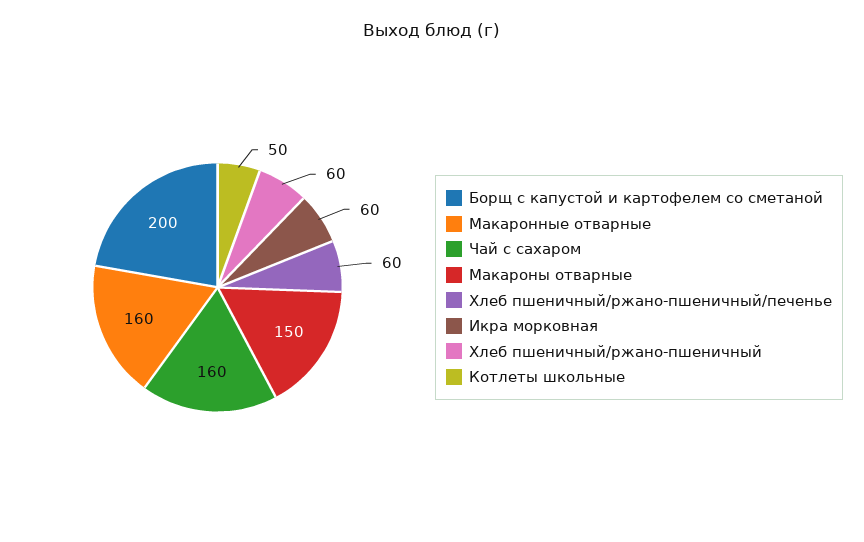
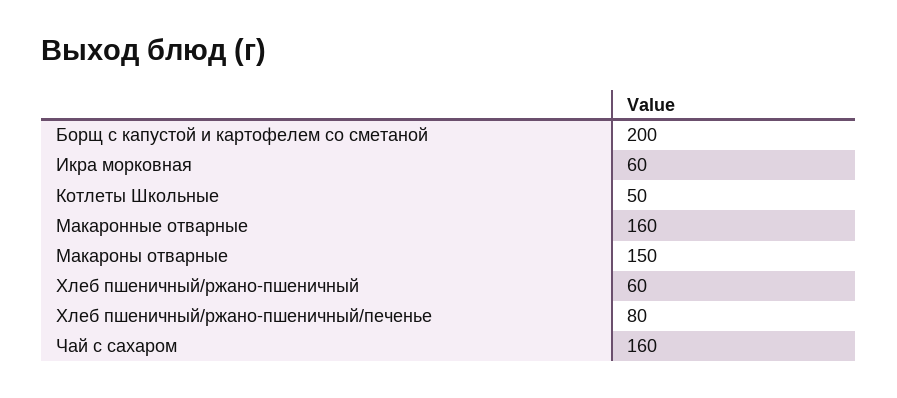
Хлеб пшеничный/ржано-пшеничный/печенье: 60 -> 80

